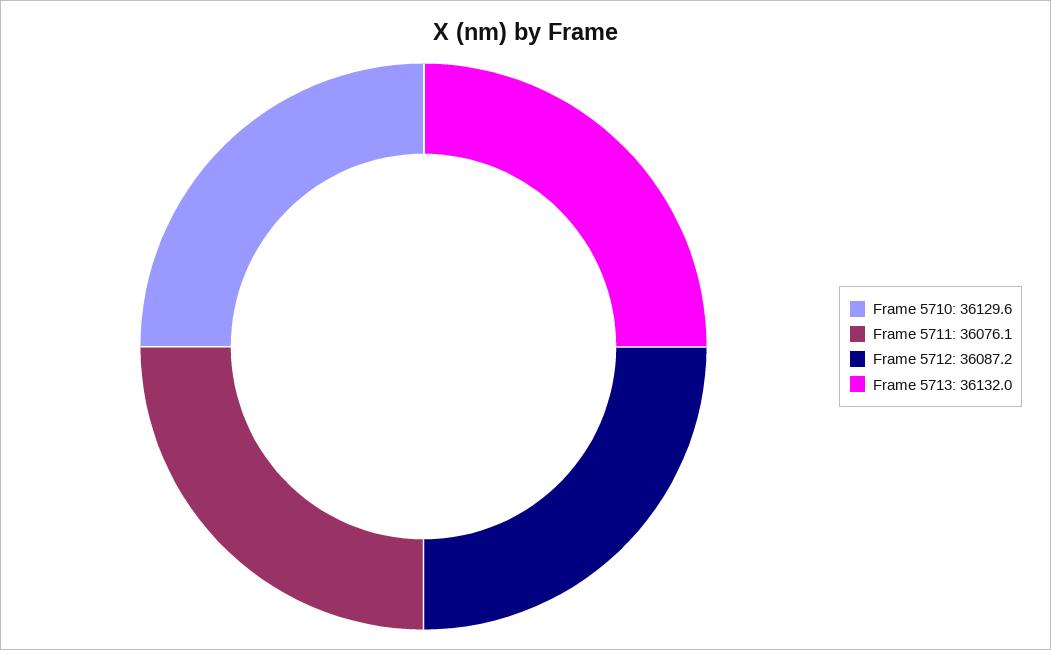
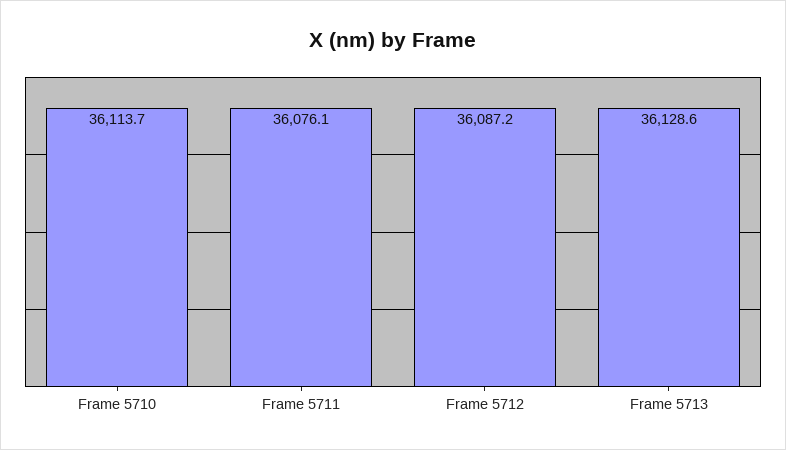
Frame 5710: 36129.6 -> 36113.7
Frame 5713: 36132 -> 36128.6

